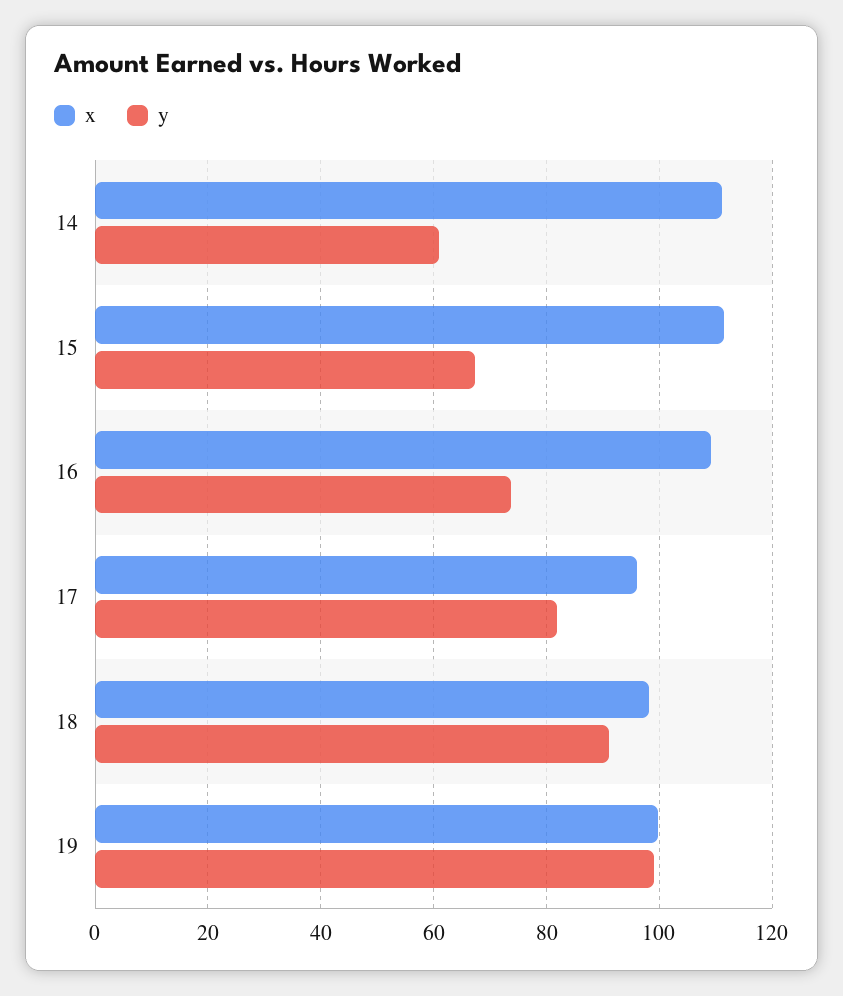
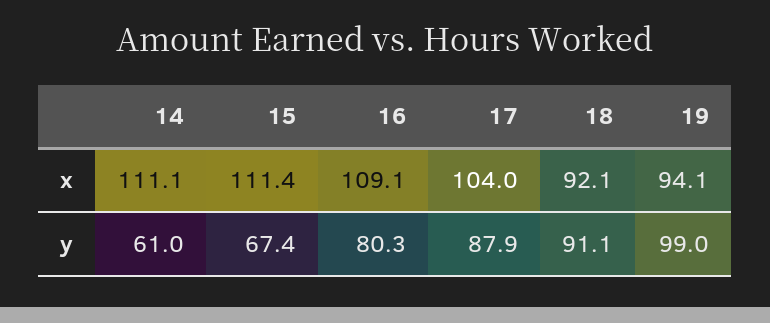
y, 16: 74 -> 80.3
x, 17: 96 -> 104
y, 17: 82 -> 87.9
x, 18: 98 -> 92.1
x, 19: 100 -> 94.1

